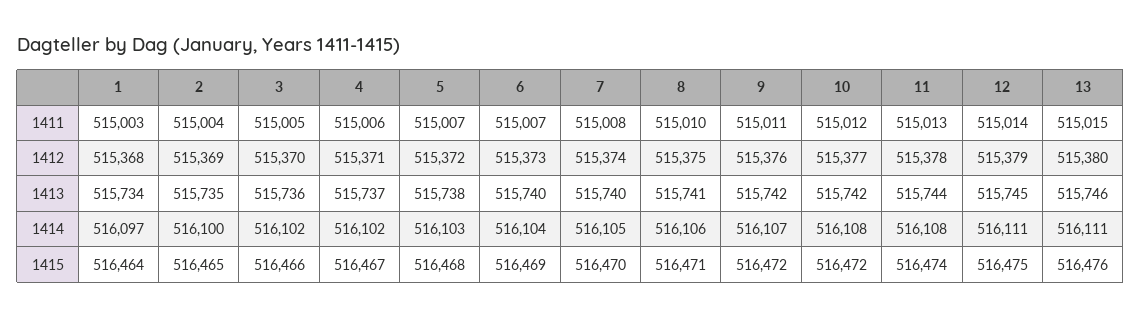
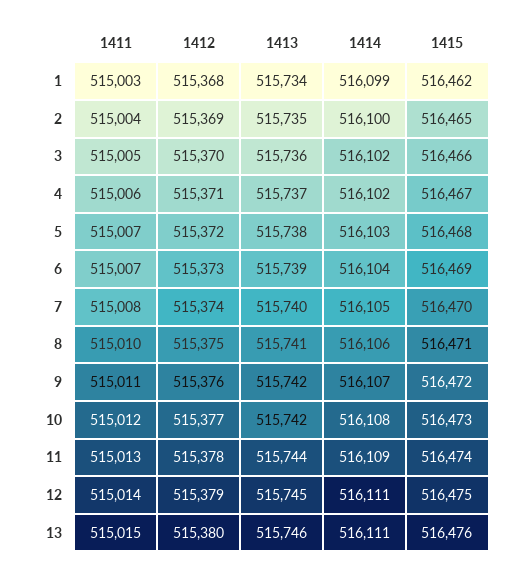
6, 1413: 515740 -> 515739
1, 1414: 516097 -> 516099
11, 1414: 516108 -> 516109
1, 1415: 516464 -> 516462
10, 1415: 516472 -> 516473

